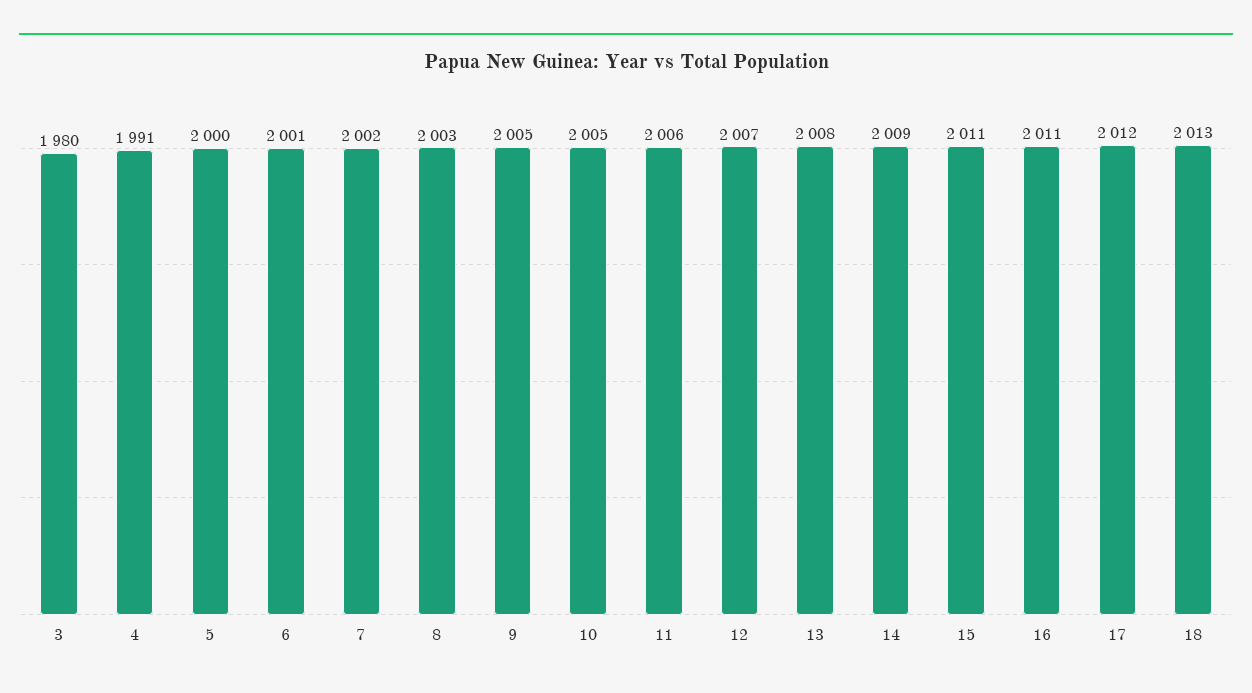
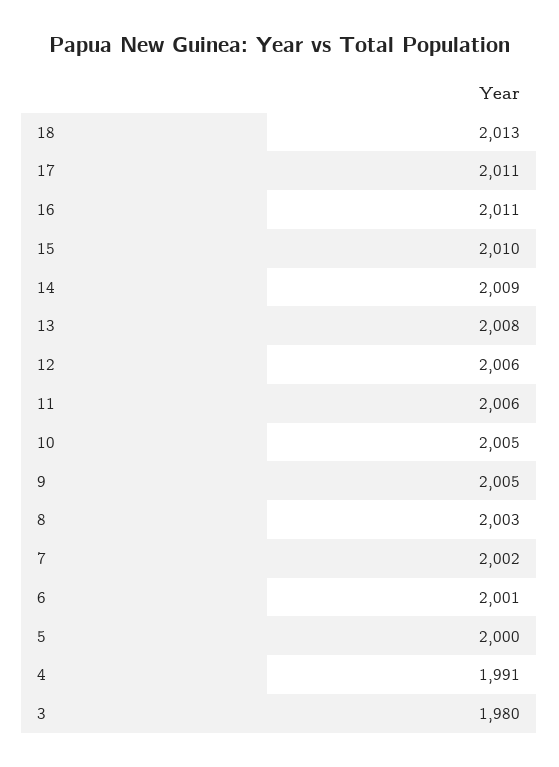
12: 2007 -> 2006
15: 2011 -> 2010
17: 2012 -> 2011

